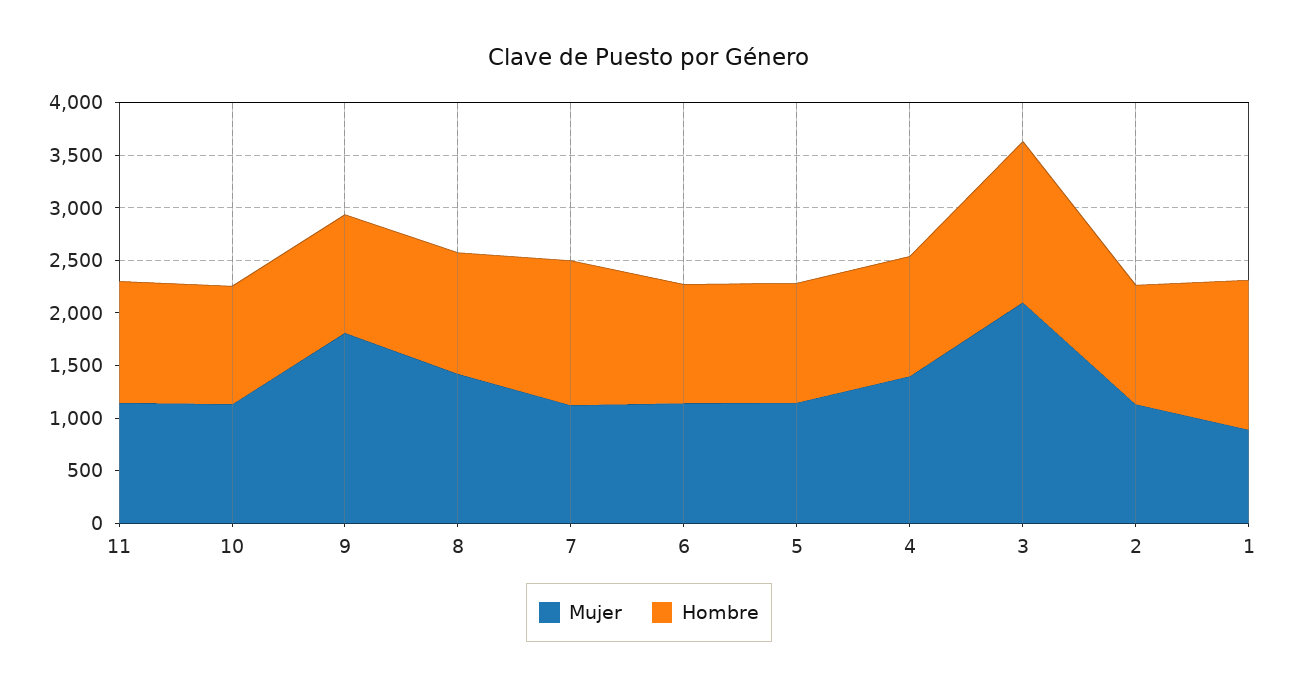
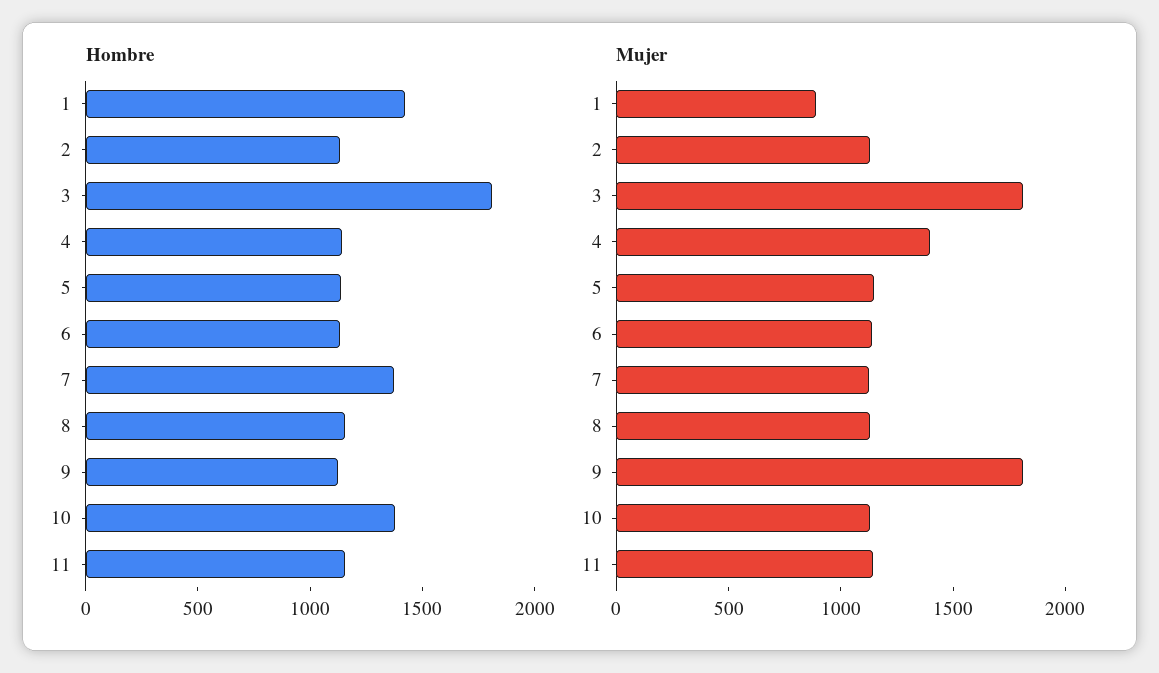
Hombre, 10: 1100 -> 1400
Mujer, 8: 1400 -> 1100
Mujer, 3: 2100 -> 1800
Hombre, 3: 1500 -> 1800

